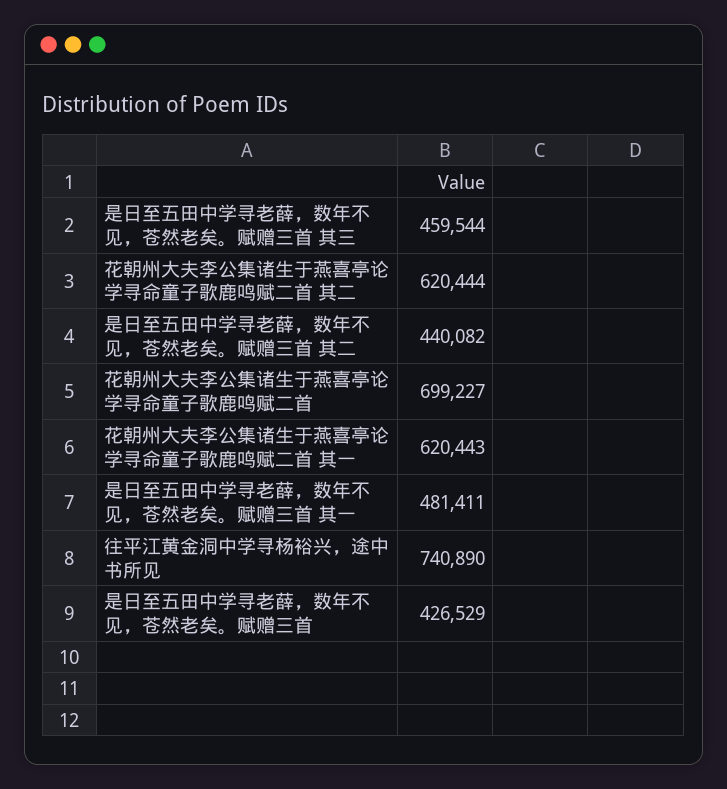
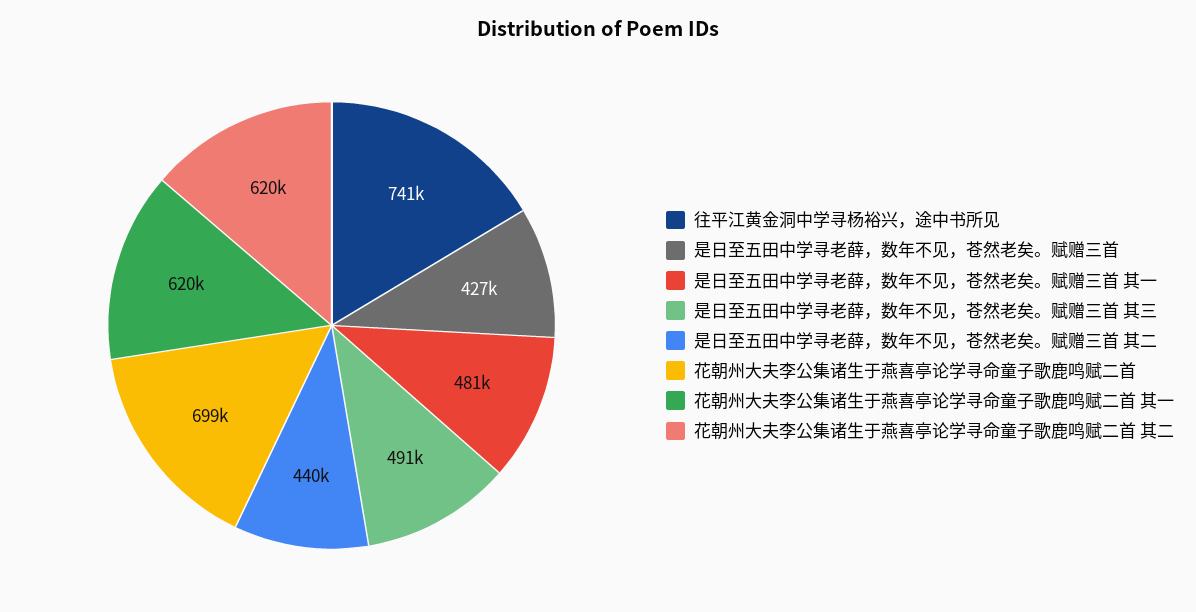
是日至五田中学寻老薛，数年不见，苍然老矣。赋赠三首 其三: 459544 -> 491000

